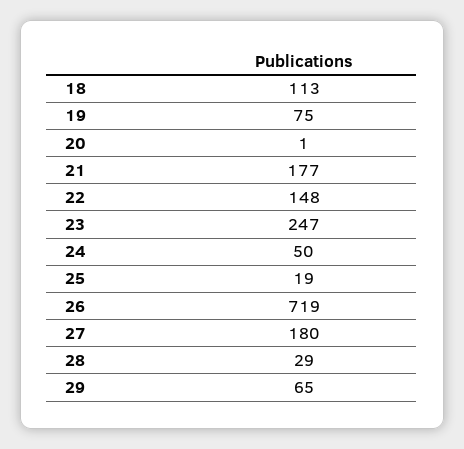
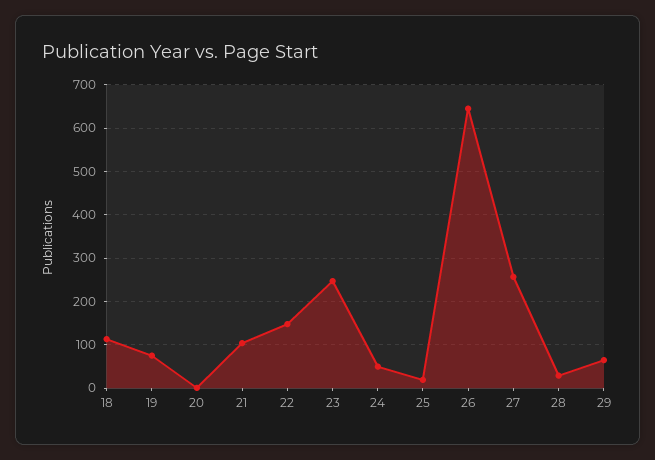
21: 177 -> 100
26: 719 -> 640
27: 180 -> 260

